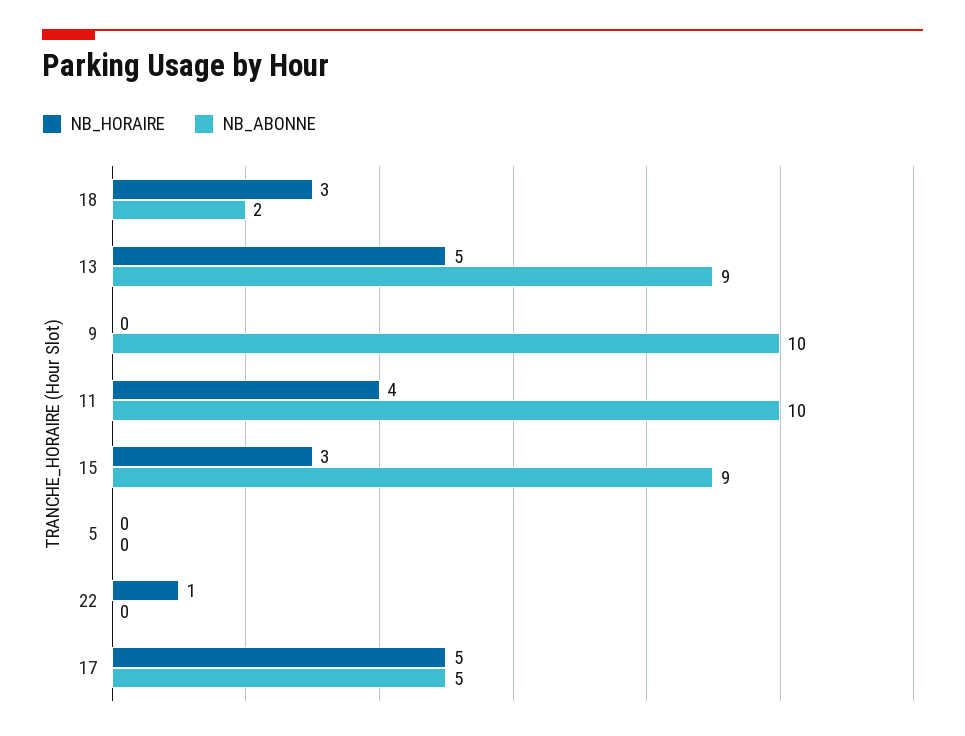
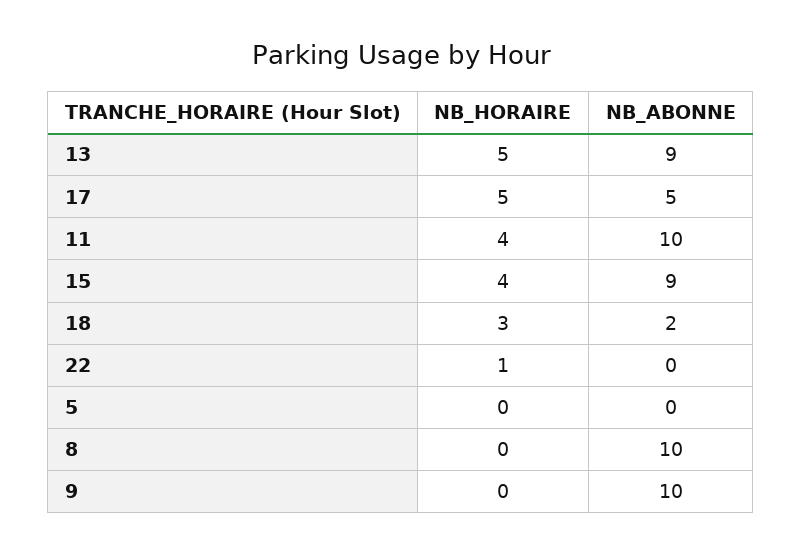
NB_HORAIRE, 15: 3 -> 4
NB_HORAIRE, 8: none -> 0
NB_ABONNE, 8: none -> 10

